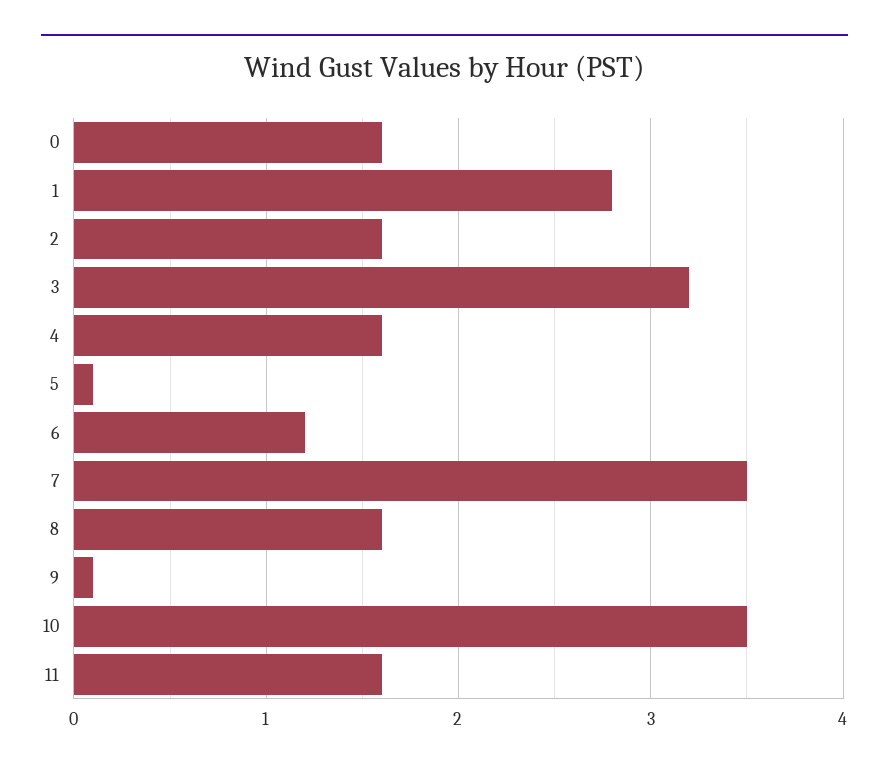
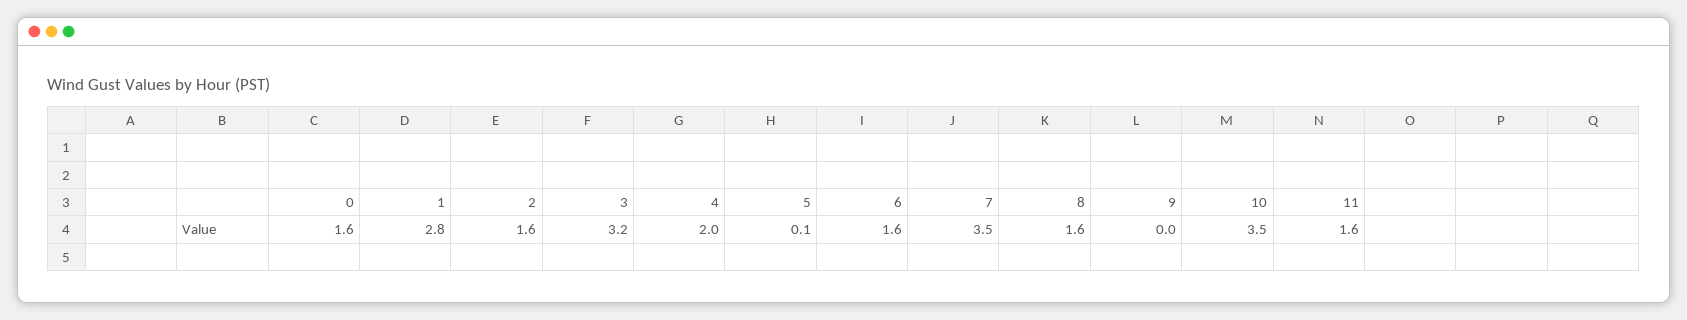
4: 1.6 -> 2
6: 1.2 -> 1.6
9: 0.1 -> 0

